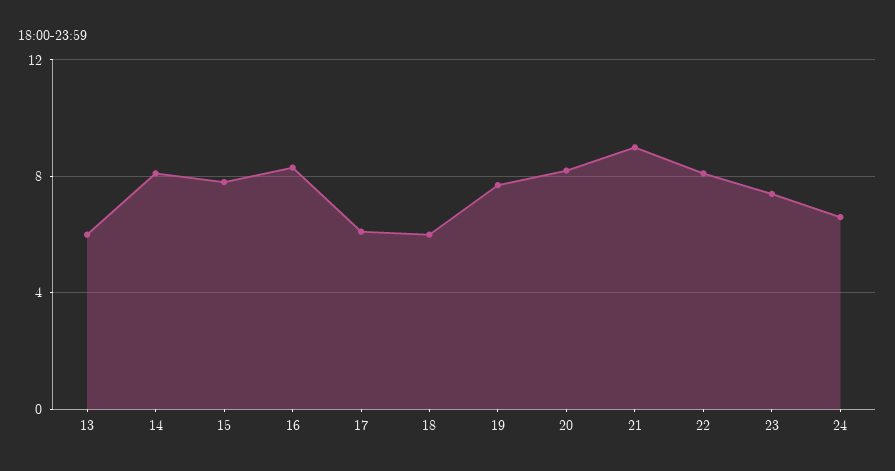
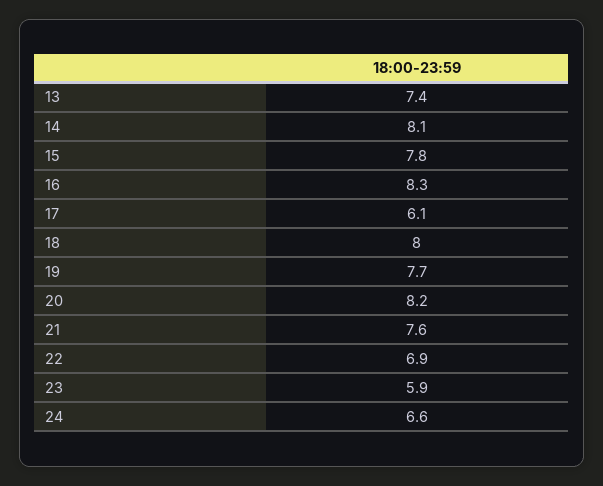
13: 6 -> 7.4
18: 6 -> 8
21: 9 -> 7.6
22: 8 -> 6.9
23: 7.5 -> 5.9

